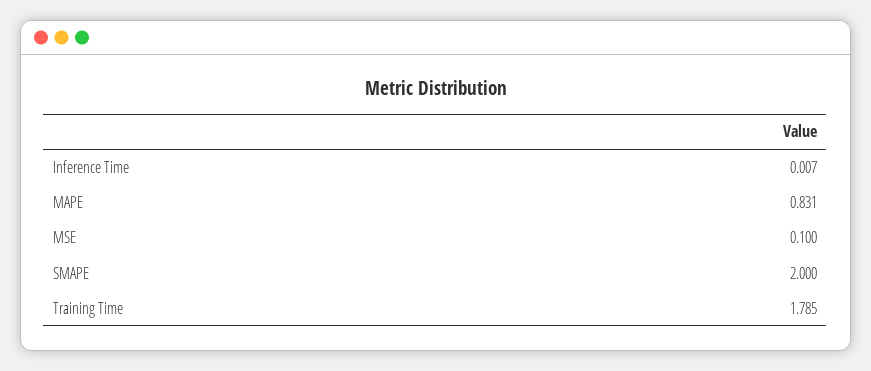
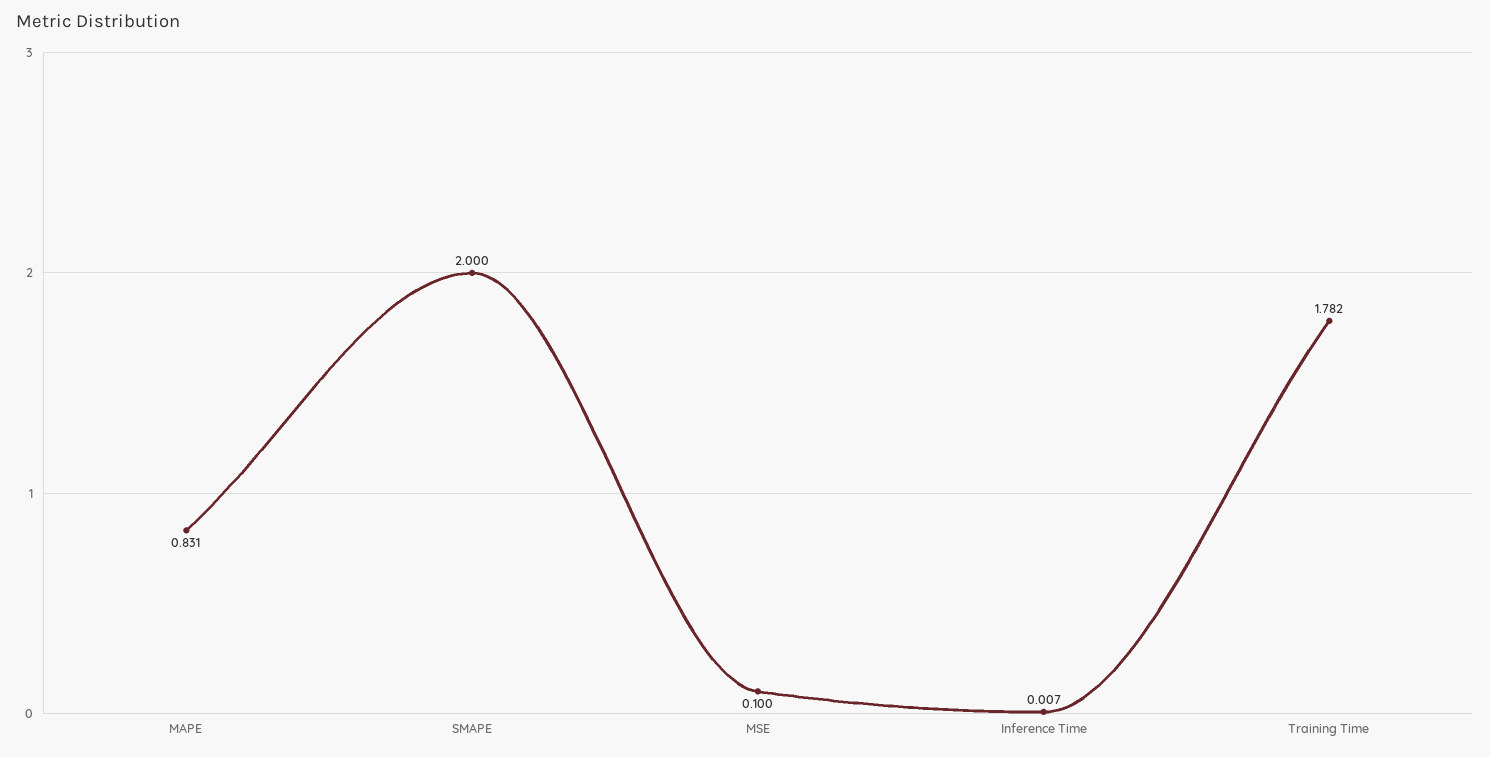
Training Time: 1.785 -> 1.782

